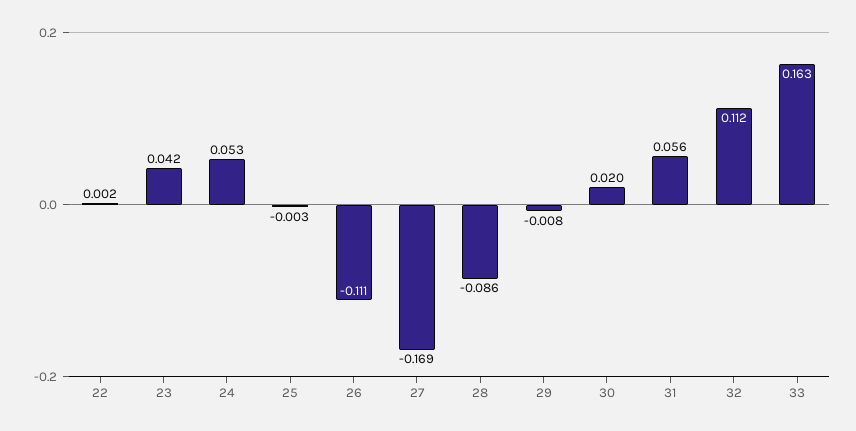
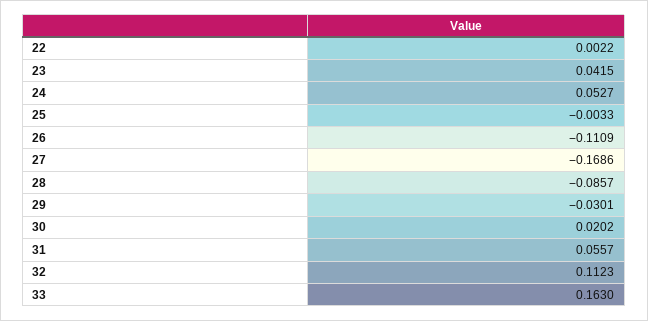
29: -0.008 -> -0.0301

